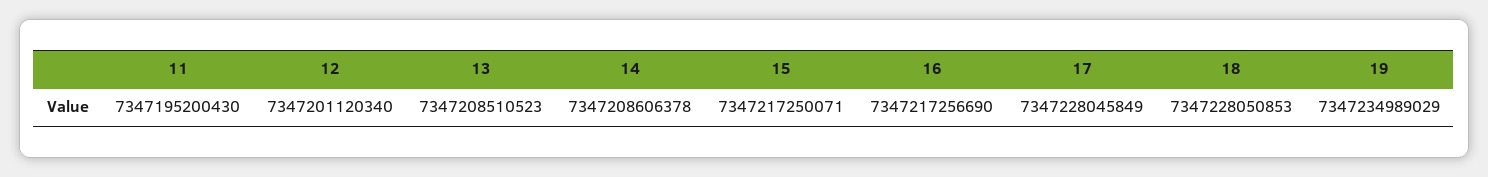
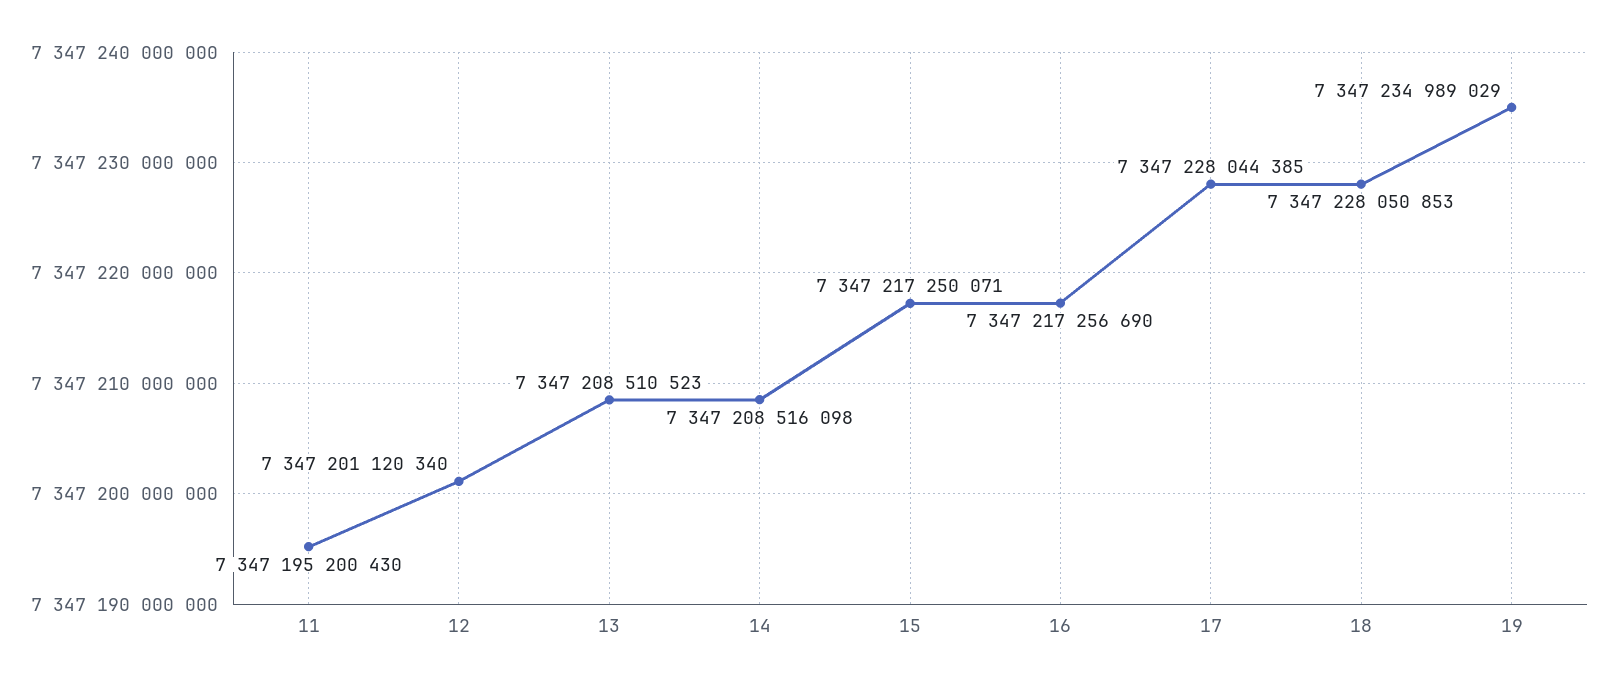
14: 7347208606378 -> 7347208516098
17: 7347228045849 -> 7347228044385

